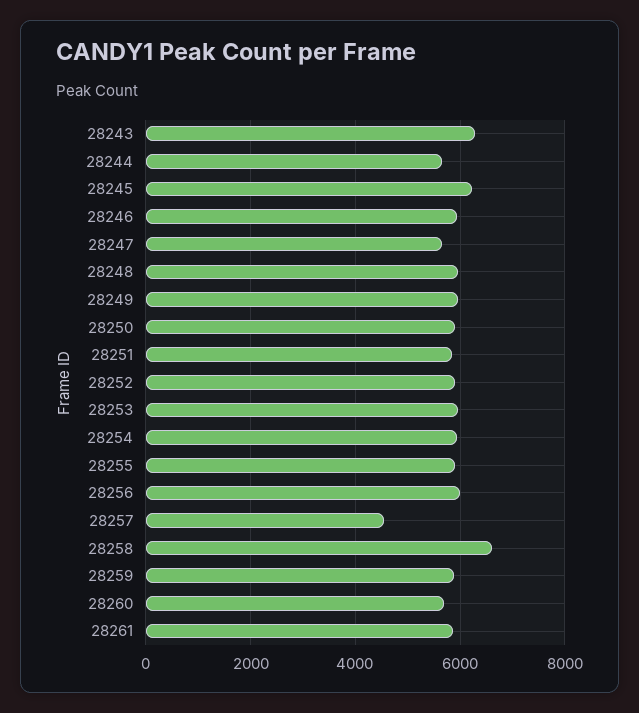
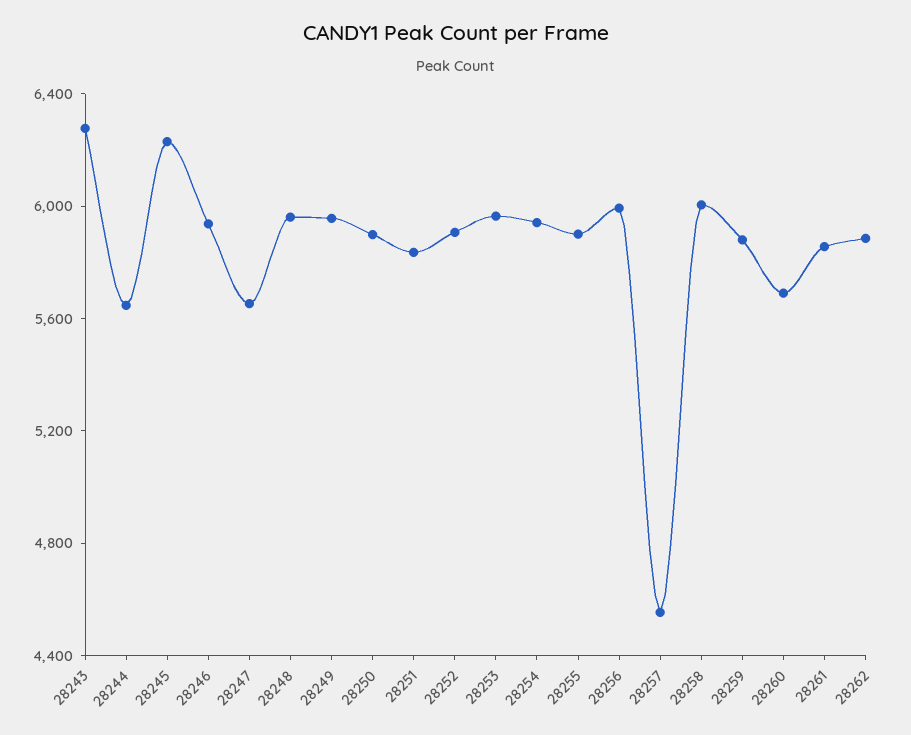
28258: 6600 -> 6000
28262: none -> 5900

